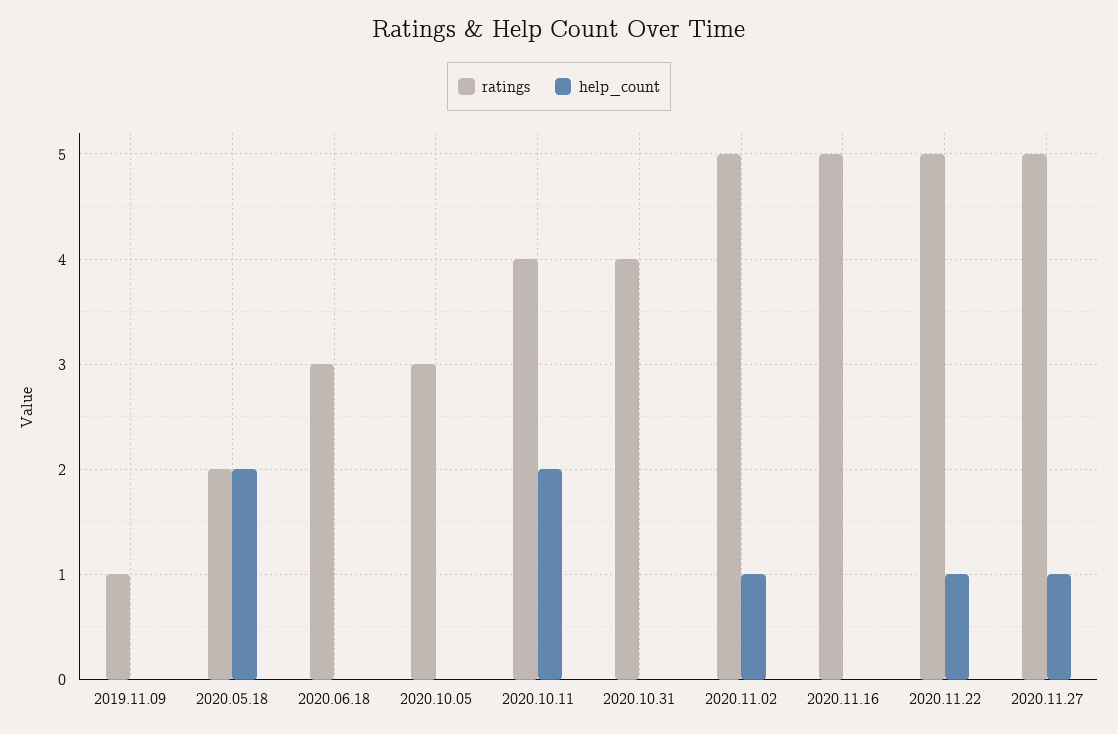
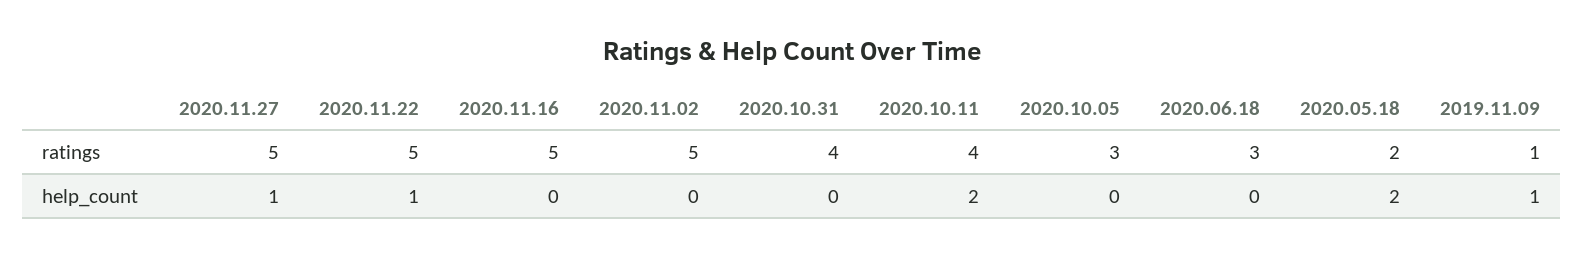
help_count, 2019.11.09: 0 -> 1
help_count, 2020.11.02: 1 -> 0

